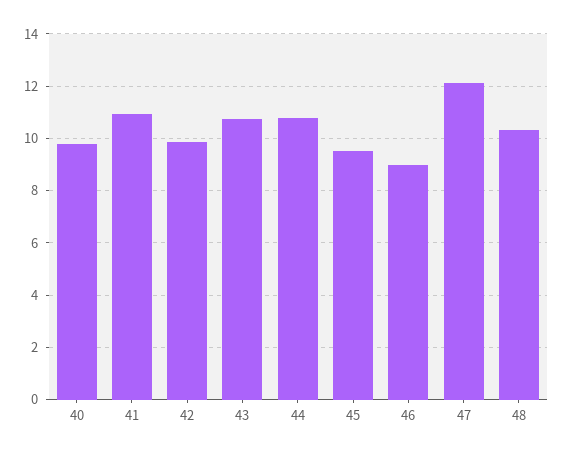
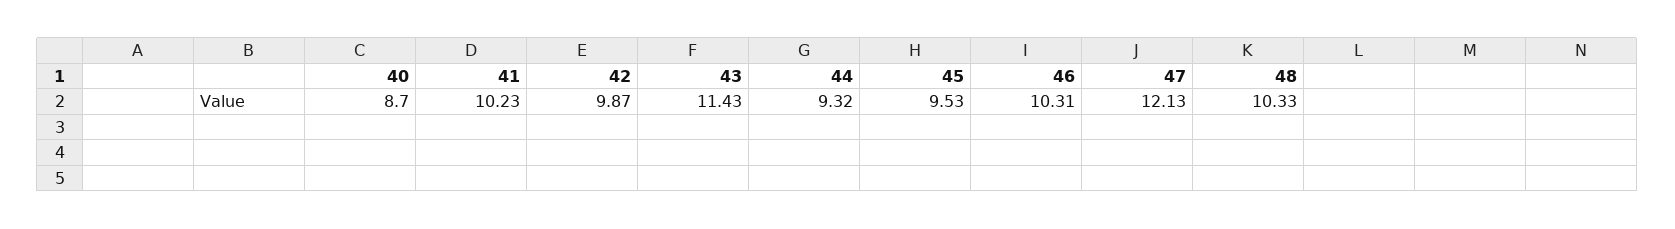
40: 9.75 -> 8.7
41: 11 -> 10.23
43: 10.75 -> 11.43
44: 10.75 -> 9.32
46: 9 -> 10.31

